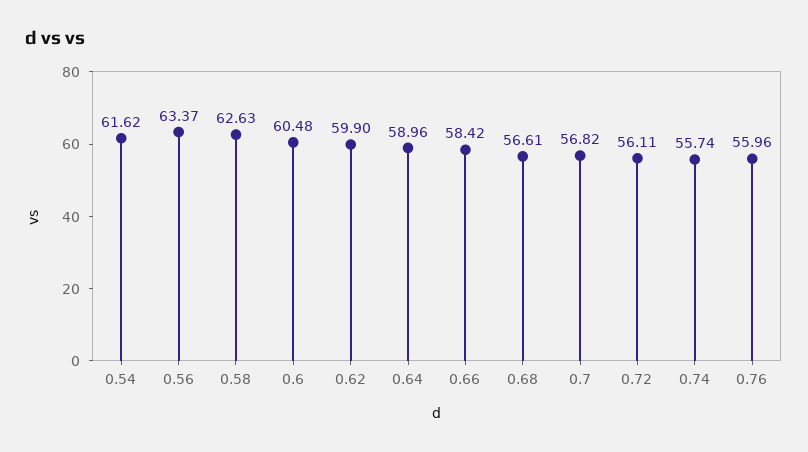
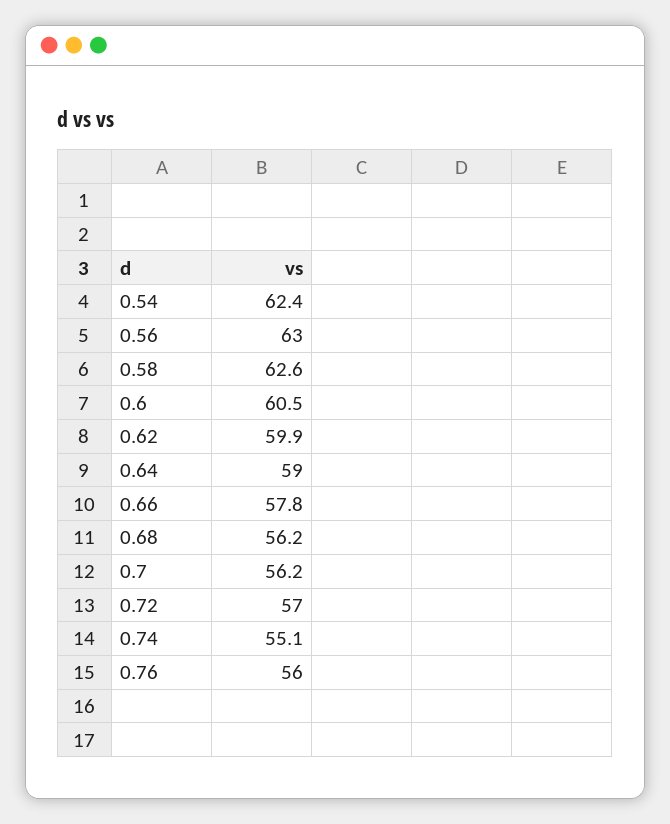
0.54: 61.62 -> 62.4
0.56: 63.37 -> 63
0.66: 58.42 -> 57.8
0.68: 56.61 -> 56.2
0.7: 56.82 -> 56.2
0.72: 56.11 -> 57
0.74: 55.74 -> 55.1

